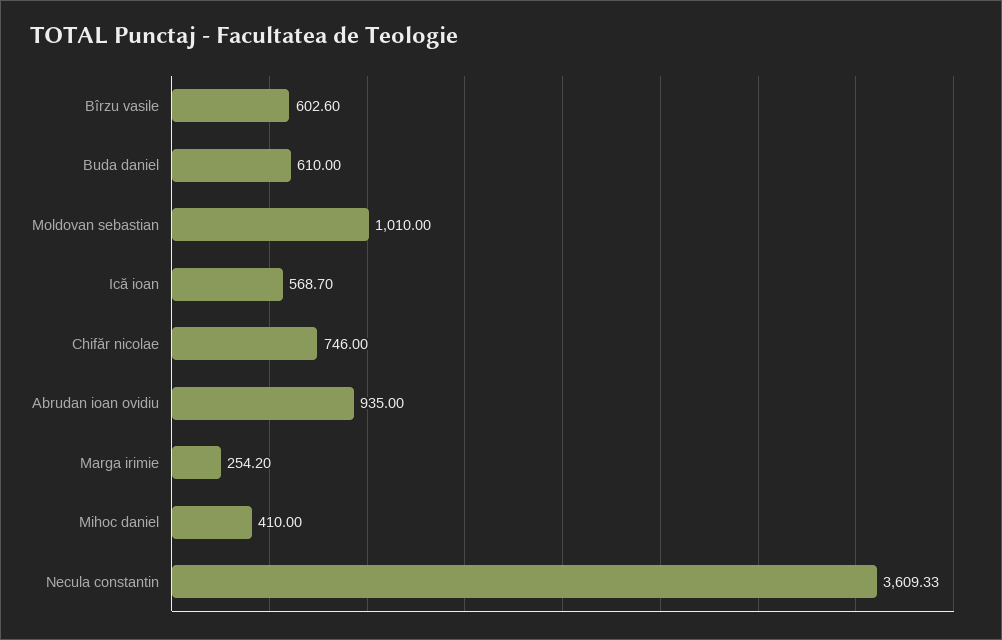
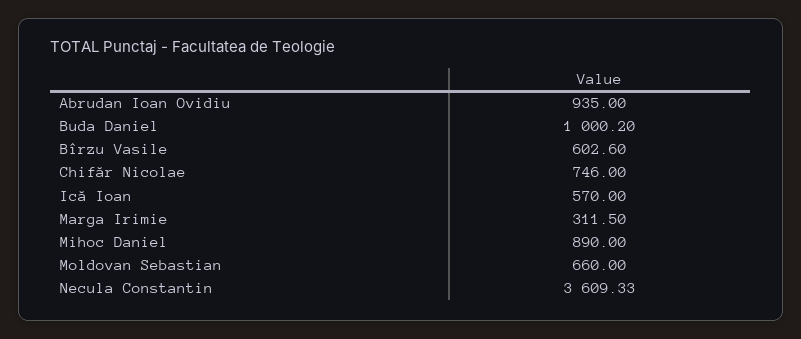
Buda daniel: 610 -> 1000.2
Moldovan sebastian: 1010 -> 660
Ică ioan: 568.7 -> 570
Marga irimie: 254.2 -> 311.5
Mihoc daniel: 410 -> 890

